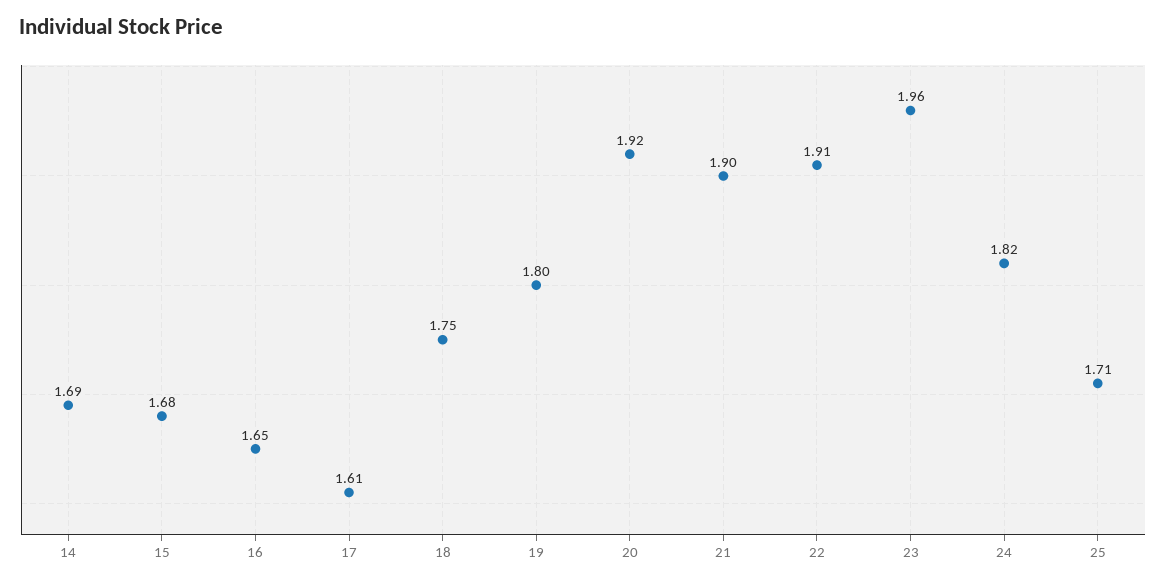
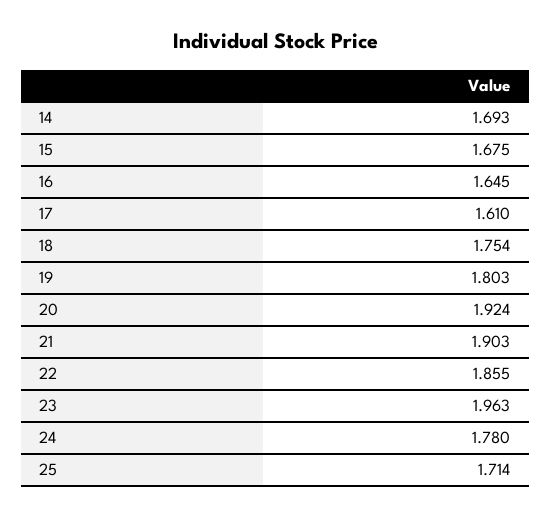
22: 1.91 -> 1.855
24: 1.82 -> 1.78

